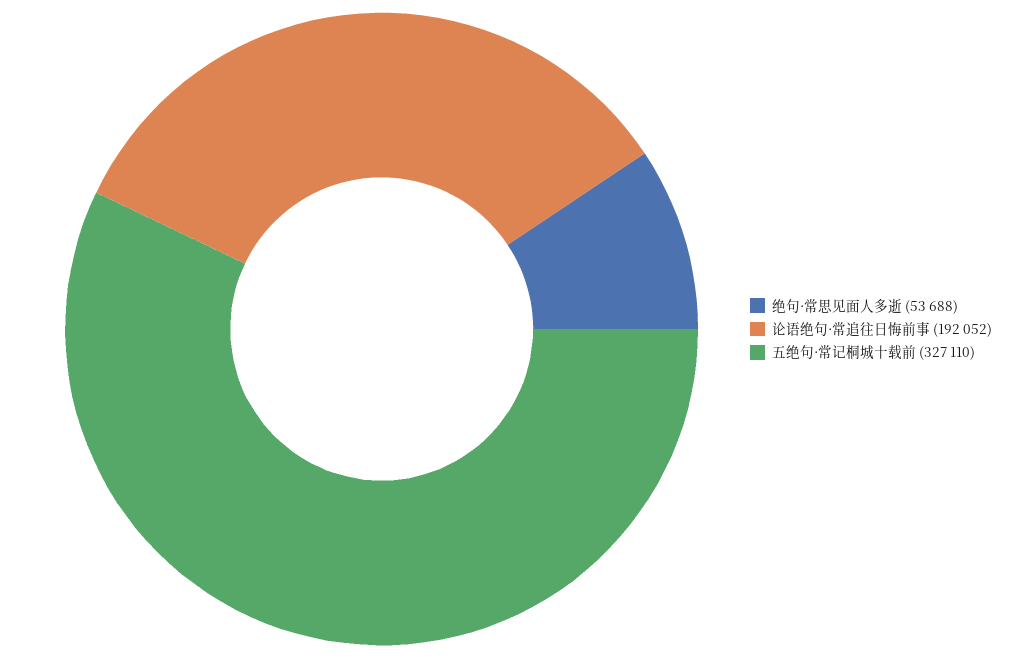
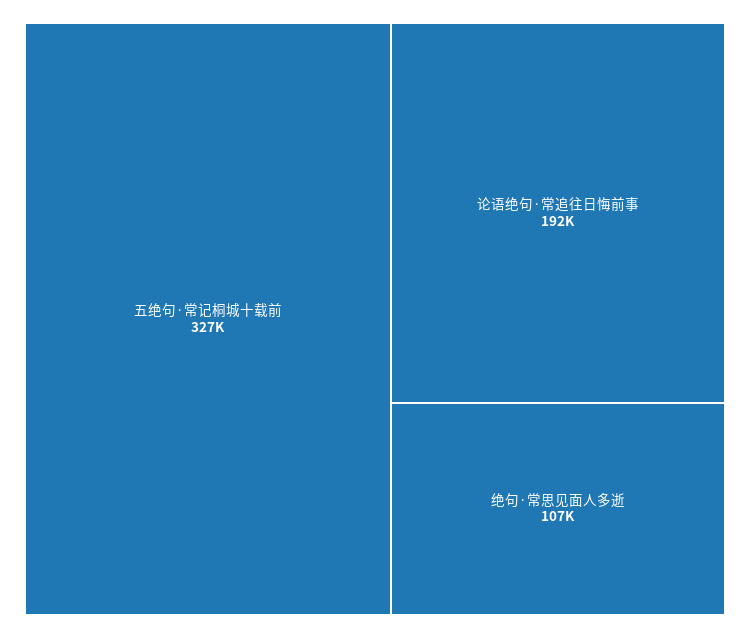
绝句·常思见面人多逝: 53688 -> 107000

